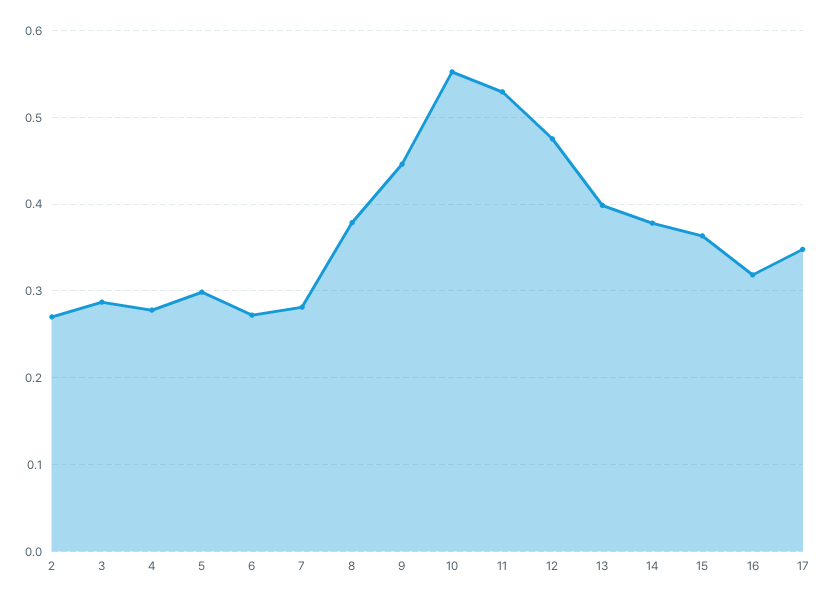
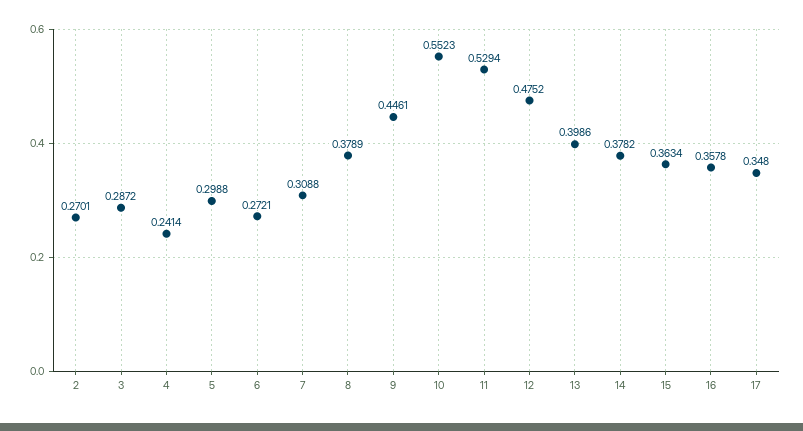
4: 0.28 -> 0.2414
7: 0.28 -> 0.3088
16: 0.32 -> 0.3578

